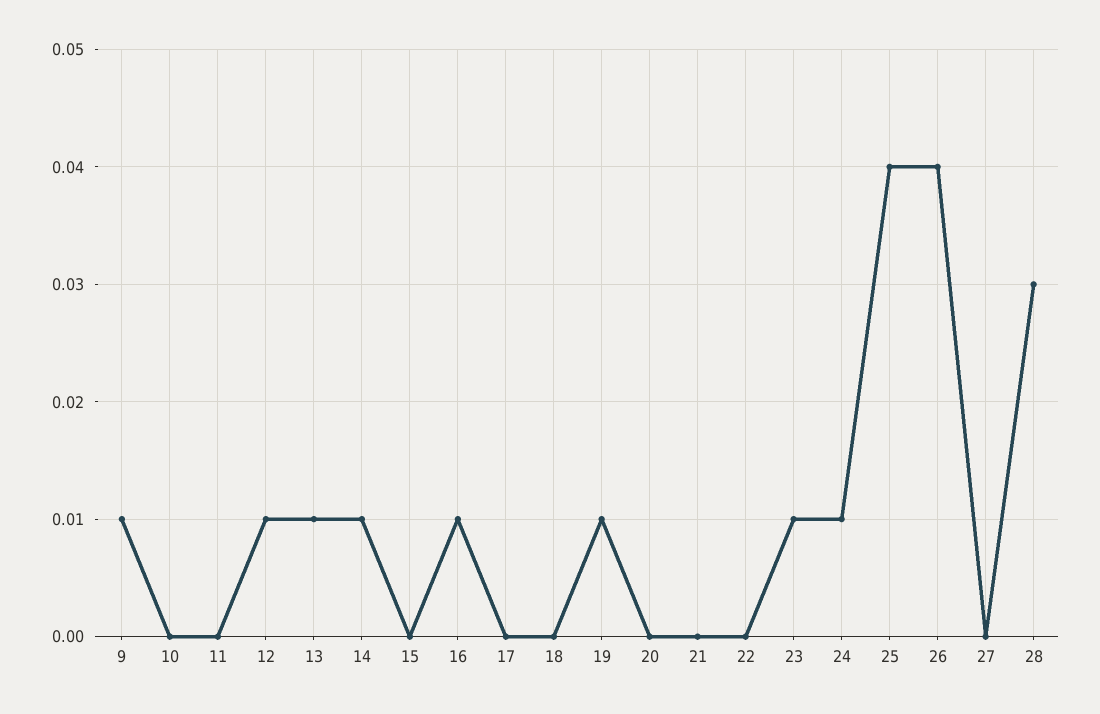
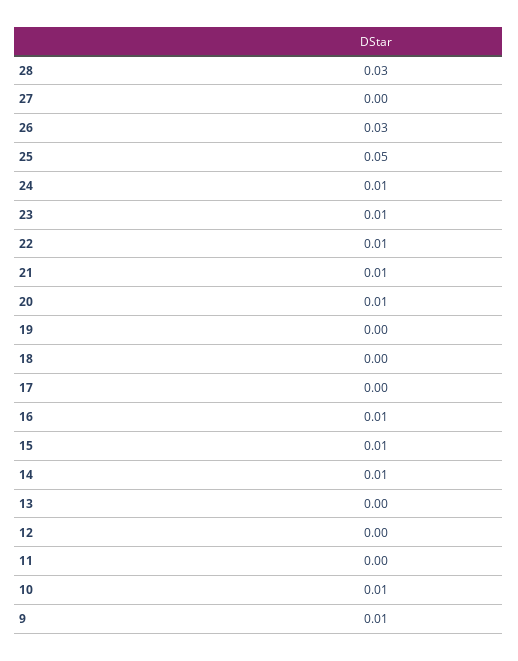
10: 0 -> 0.01
12: 0.01 -> 0
13: 0.01 -> 0
15: 0 -> 0.01
19: 0.01 -> 0
20: 0 -> 0.01
21: 0 -> 0.01
22: 0 -> 0.01
25: 0.04 -> 0.05
26: 0.04 -> 0.03

